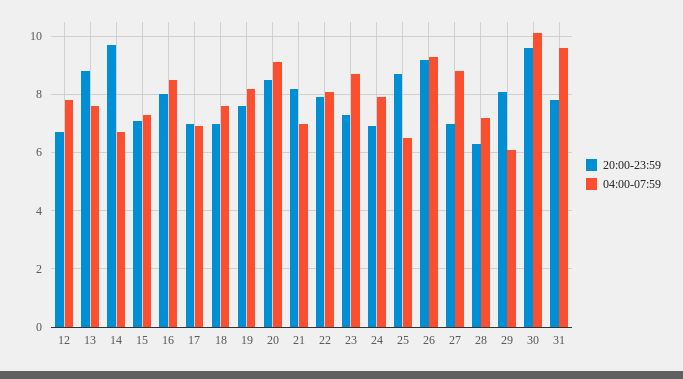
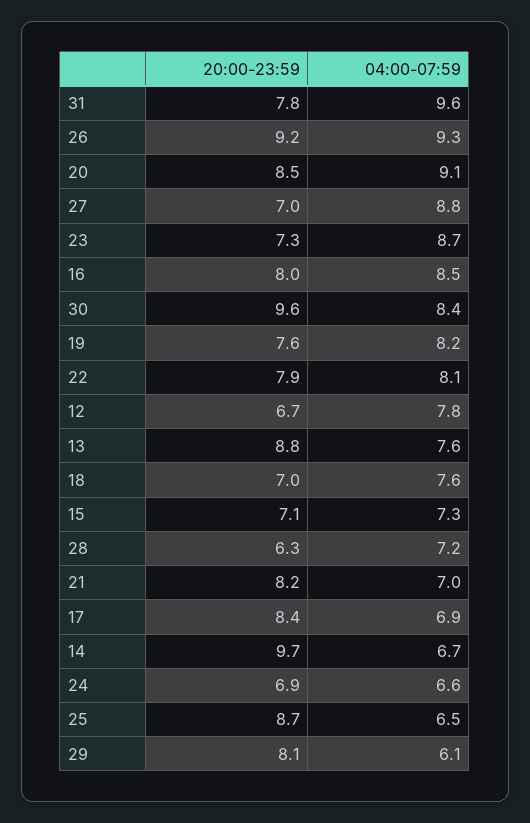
20:00-23:59, 17: 7 -> 8.4
04:00-07:59, 24: 8 -> 6.6
04:00-07:59, 30: 10 -> 8.4

